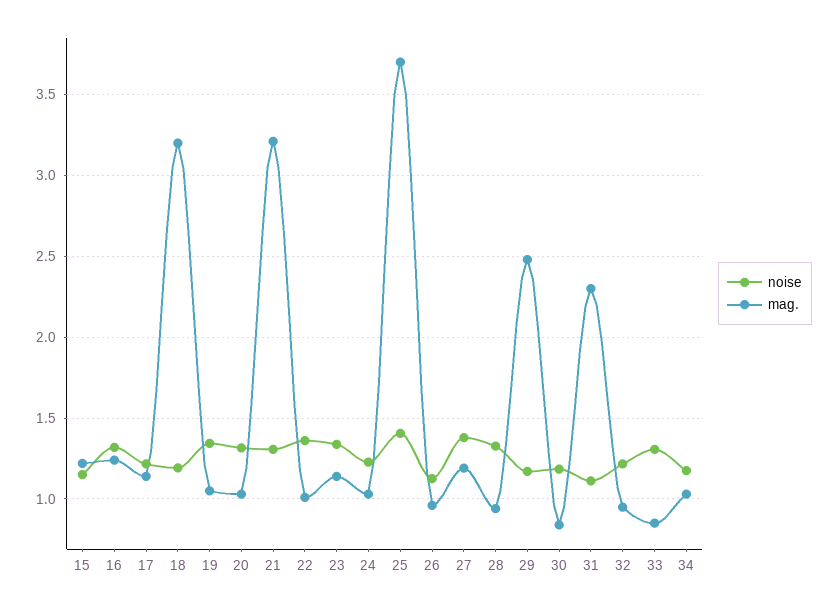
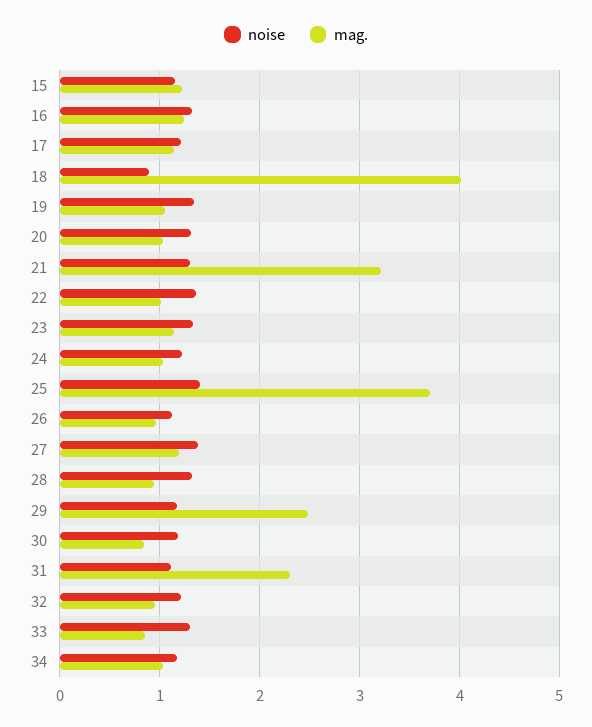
noise, 18: 1.2 -> 0.9
mag., 18: 3.2 -> 4

